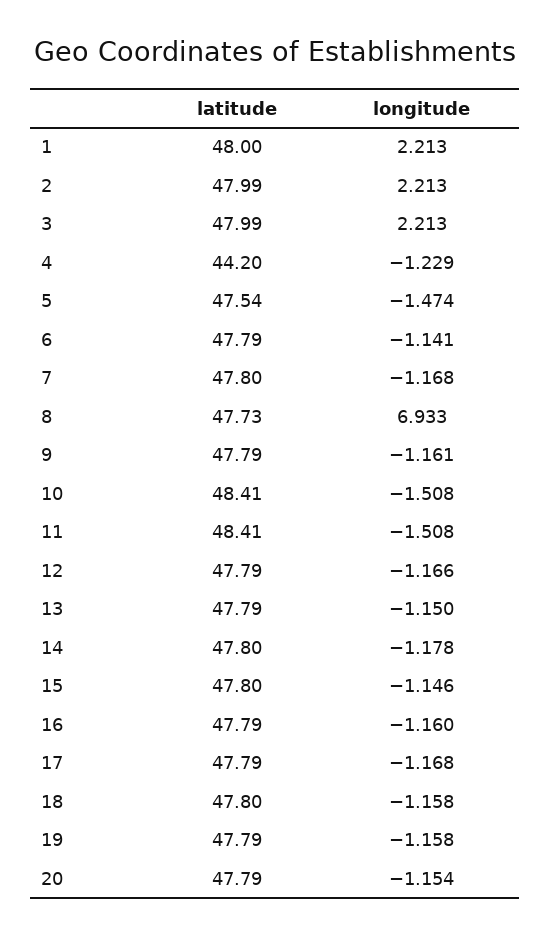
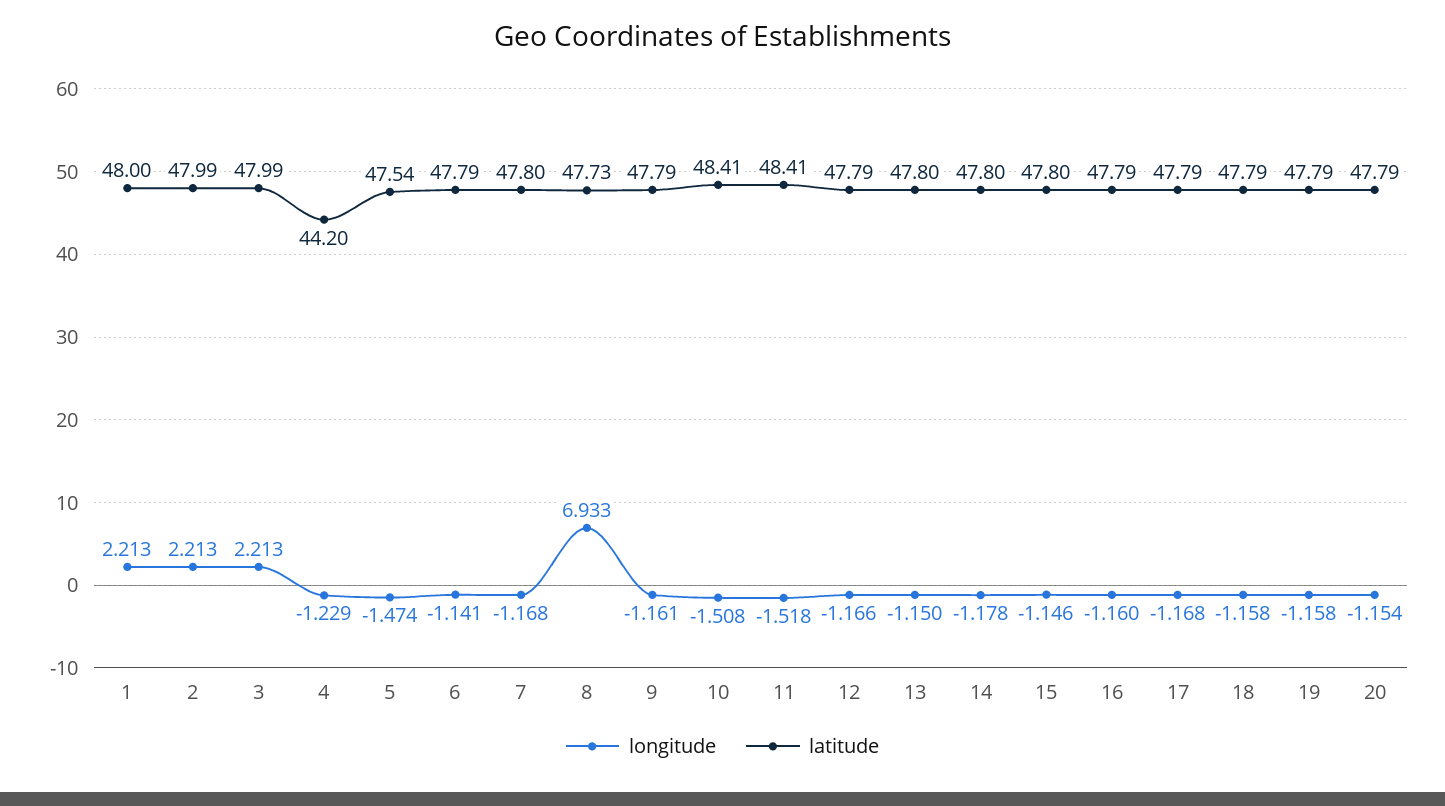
longitude, 11: -1.508 -> -1.518
latitude, 13: 47.79 -> 47.8
latitude, 18: 47.8 -> 47.79

